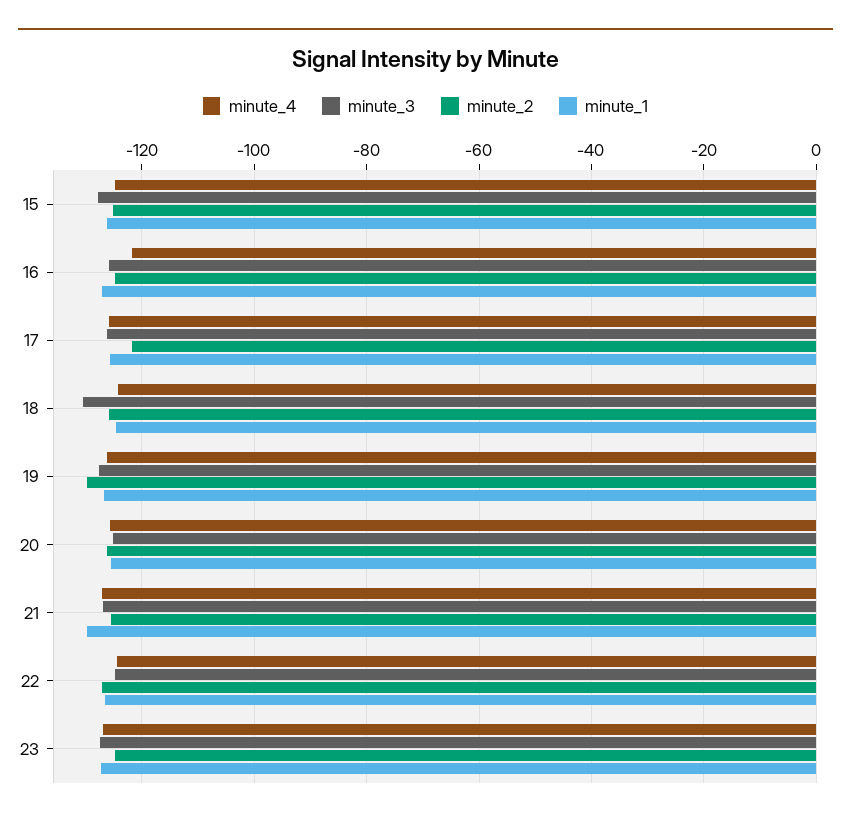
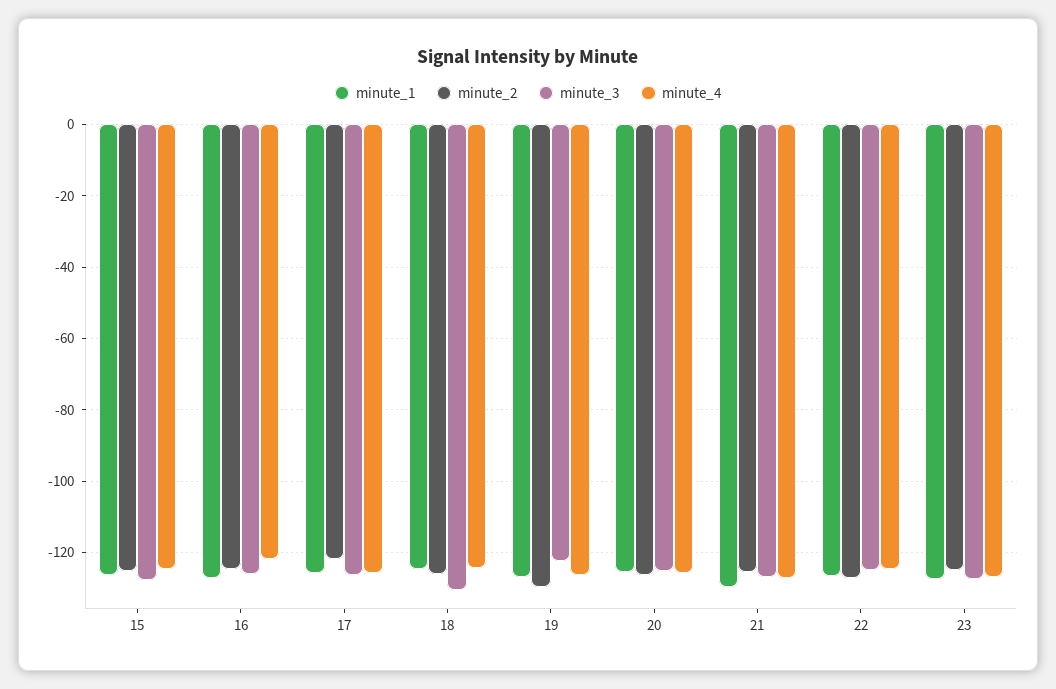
minute_3, 19: -128 -> -122

